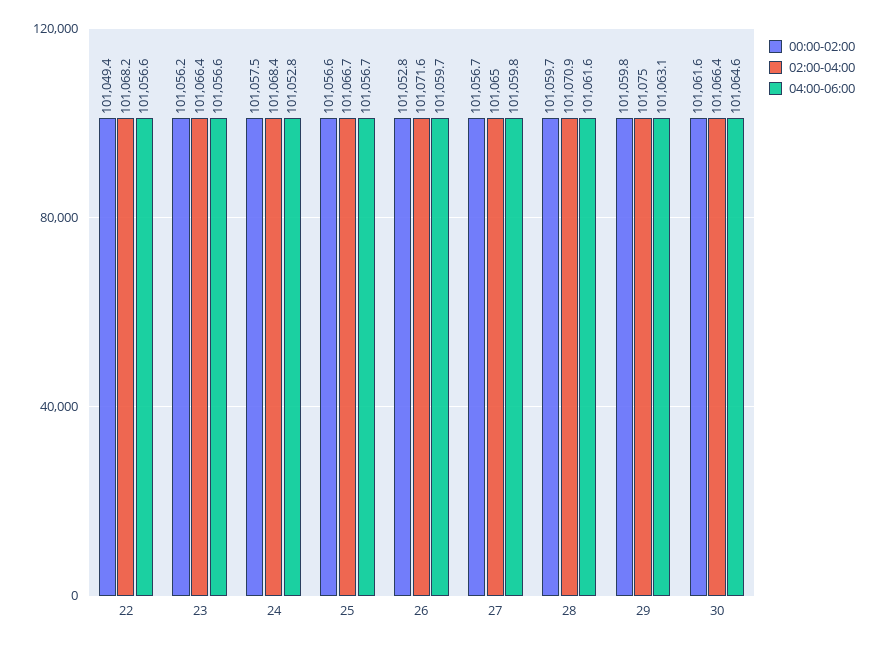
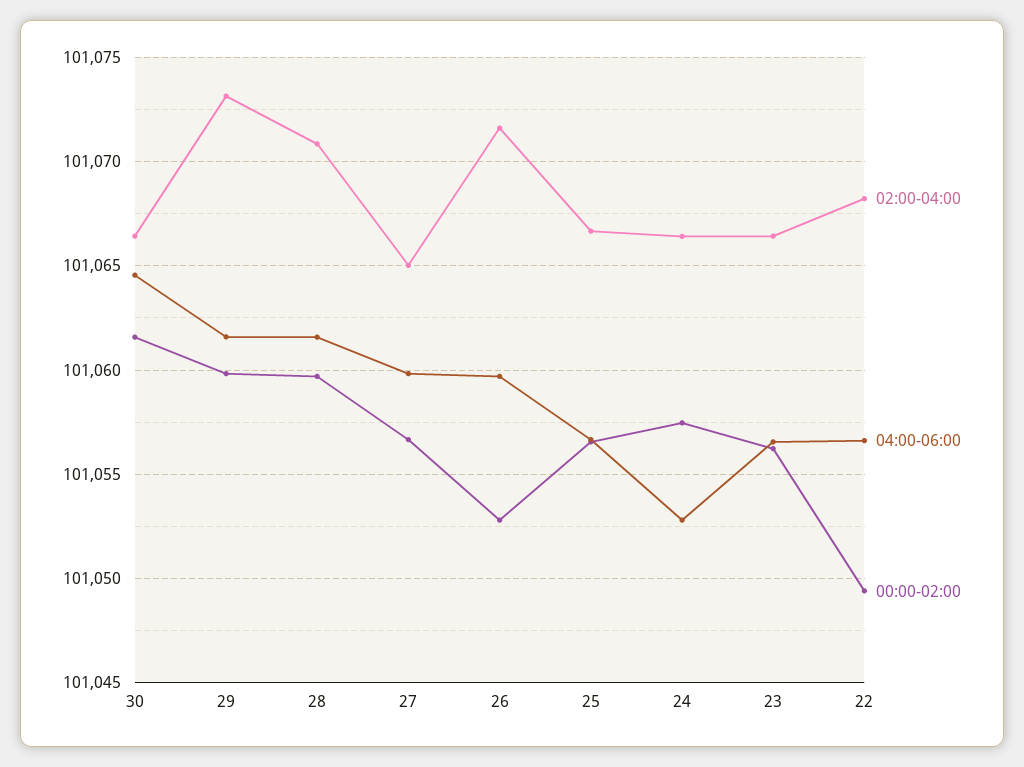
02:00-04:00, 24: 101068.4 -> 101066.5
02:00-04:00, 29: 101075 -> 101073
04:00-06:00, 29: 101063.1 -> 101061.5

